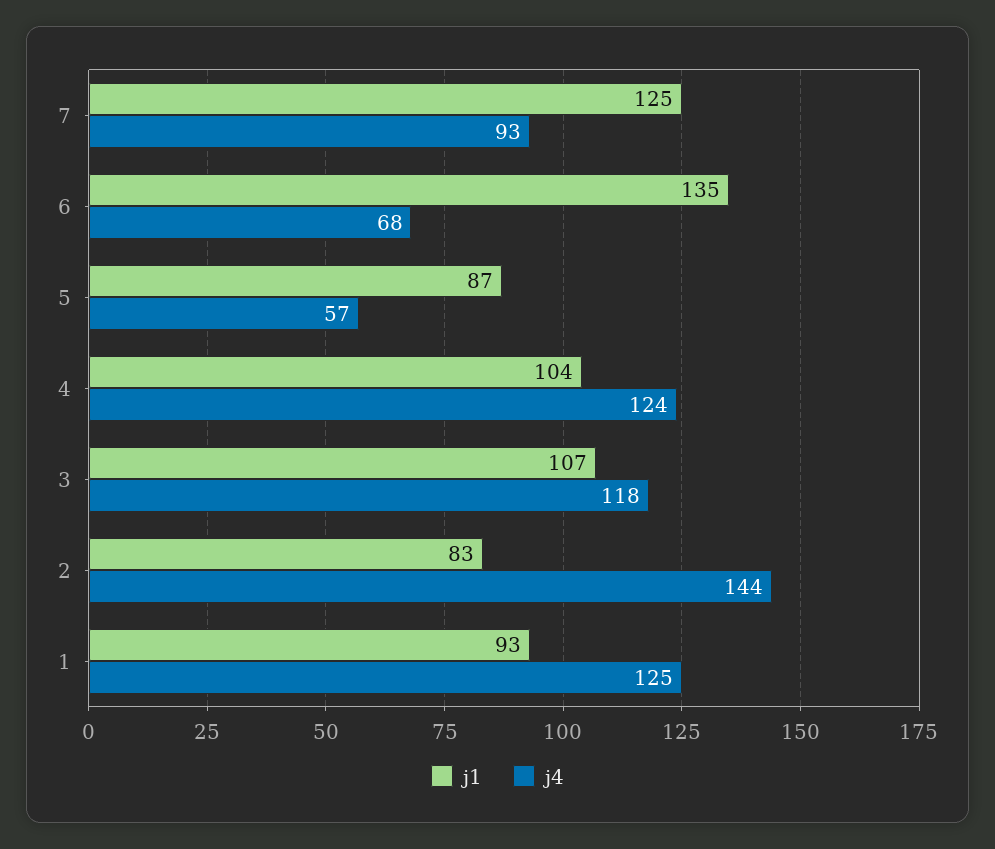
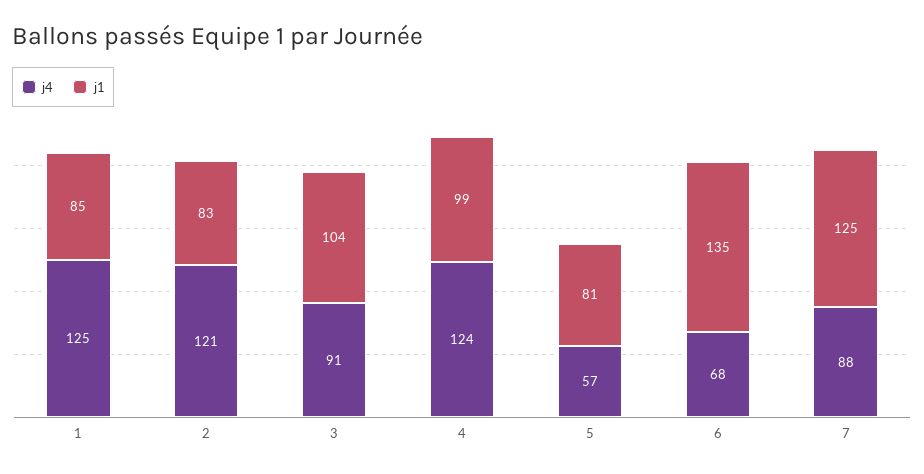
j4, 7: 93 -> 88
j1, 5: 87 -> 81
j1, 4: 104 -> 99
j1, 3: 107 -> 104
j4, 3: 118 -> 91
j4, 2: 144 -> 121
j1, 1: 93 -> 85

